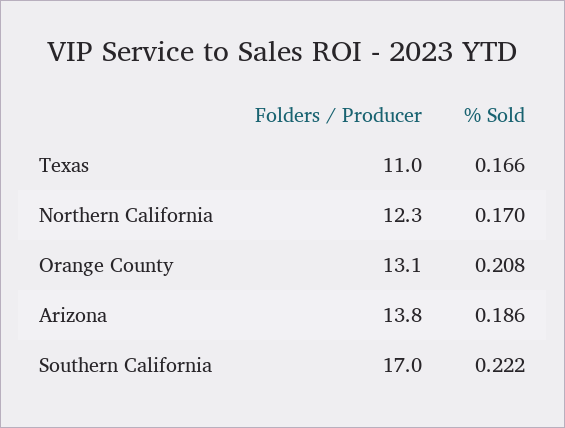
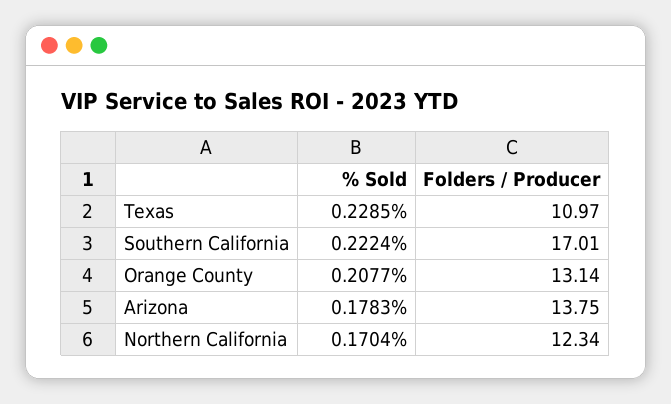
% Sold, Texas: 0.166 -> 0.2285
% Sold, Arizona: 0.186 -> 0.1783

